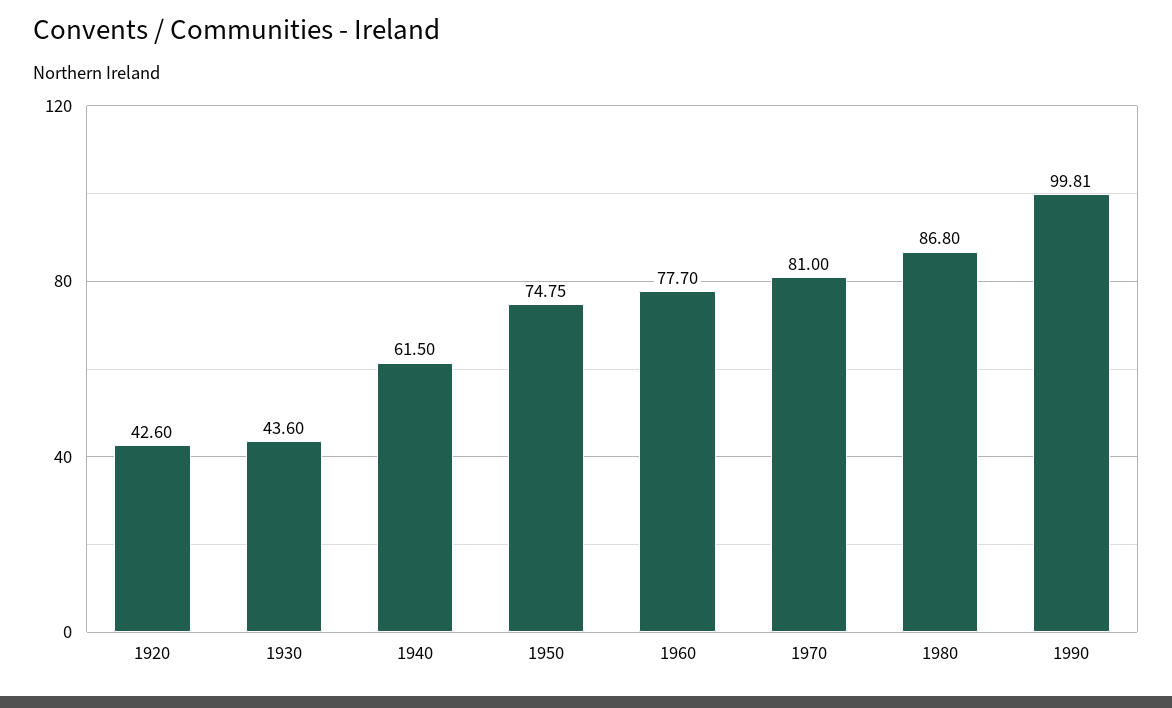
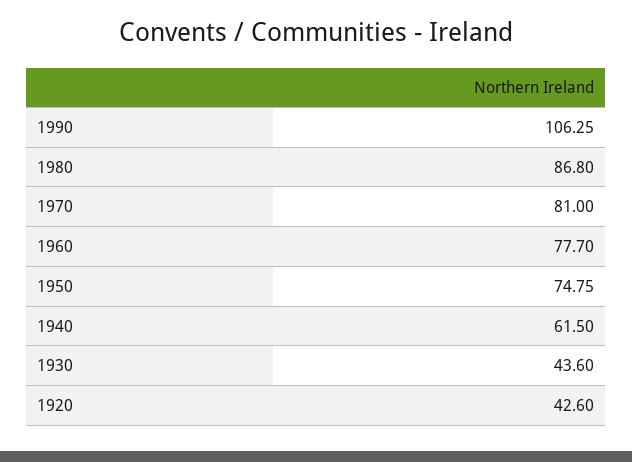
1990: 99.81 -> 106.25

